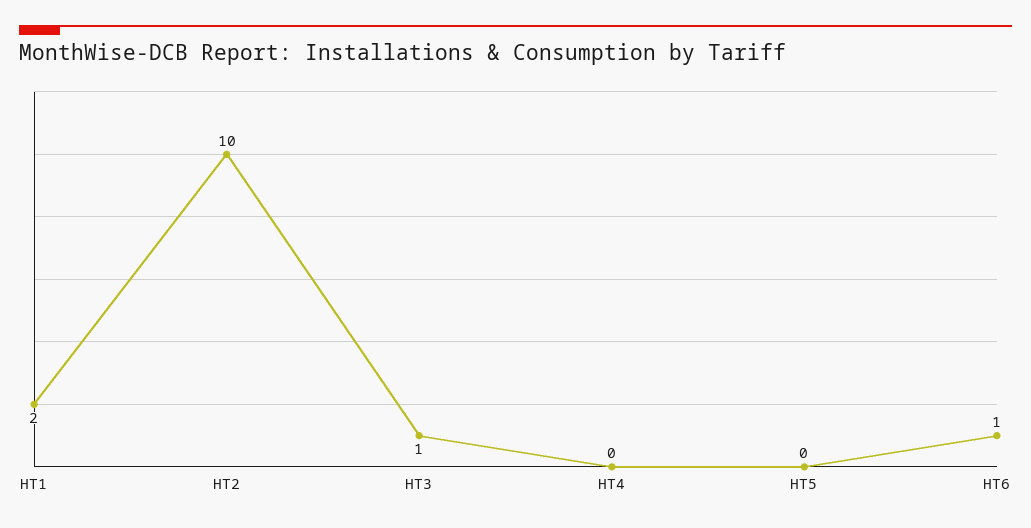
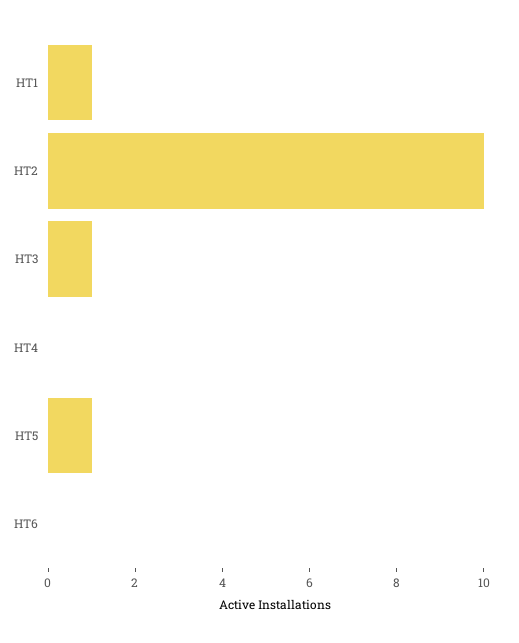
HT1: 2 -> 1
HT5: 0 -> 1
HT6: 1 -> 0

